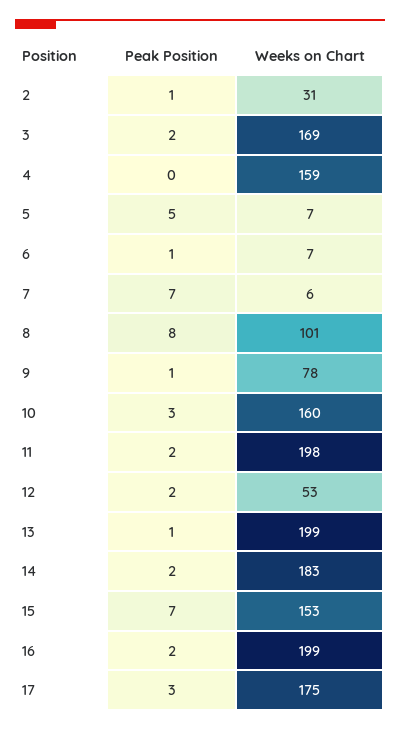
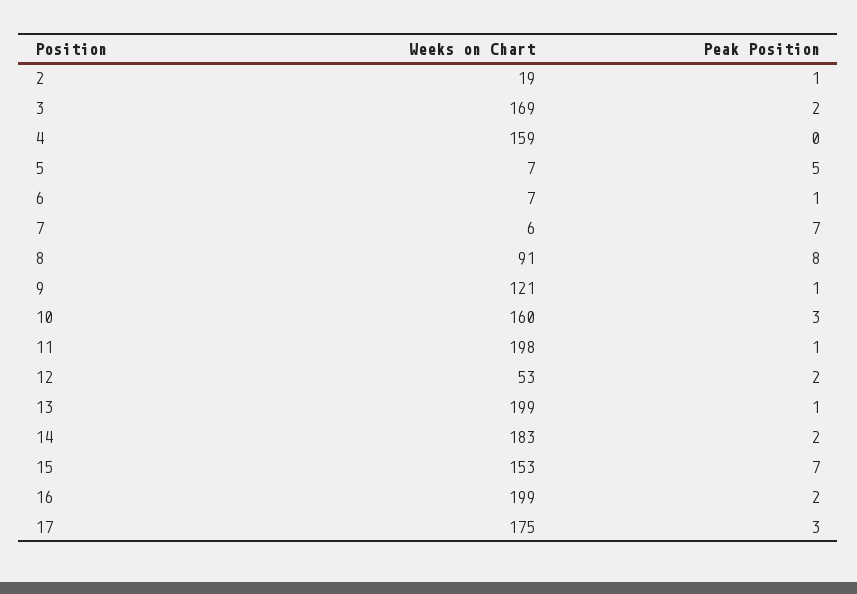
Weeks on Chart, 2: 31 -> 19
Weeks on Chart, 8: 101 -> 91
Weeks on Chart, 9: 78 -> 121
Peak Position, 11: 2 -> 1

